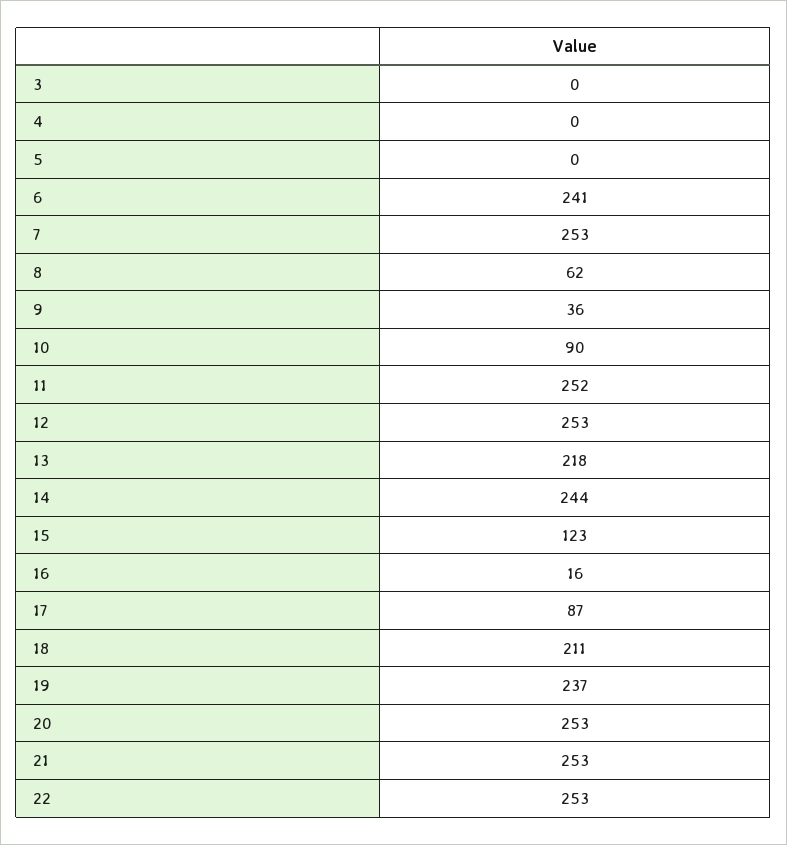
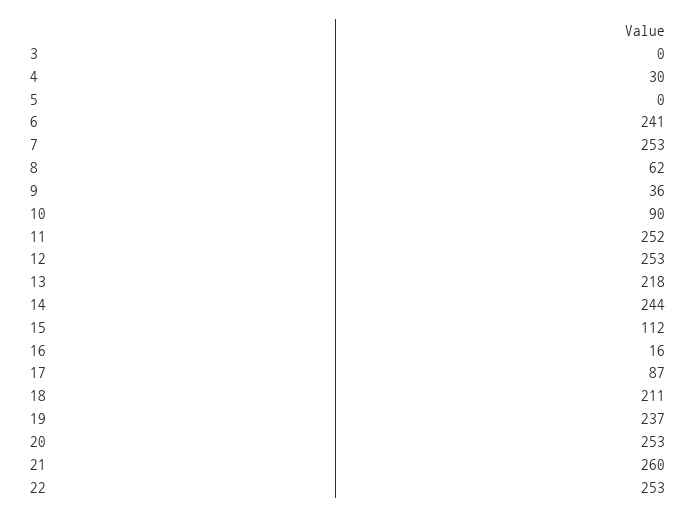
4: 0 -> 30
15: 123 -> 112
21: 253 -> 260

